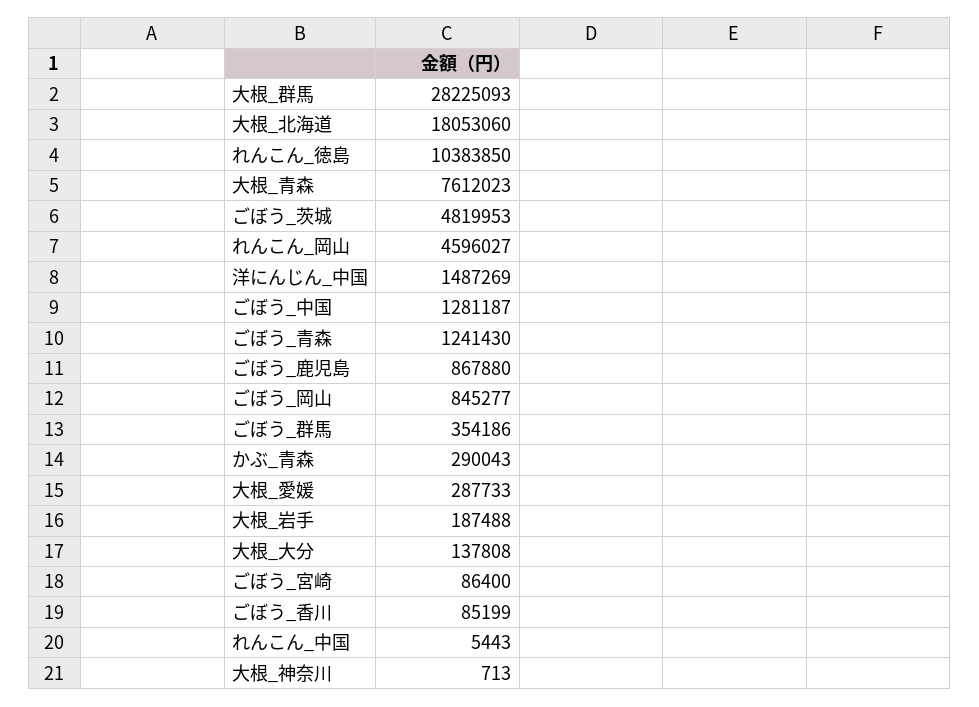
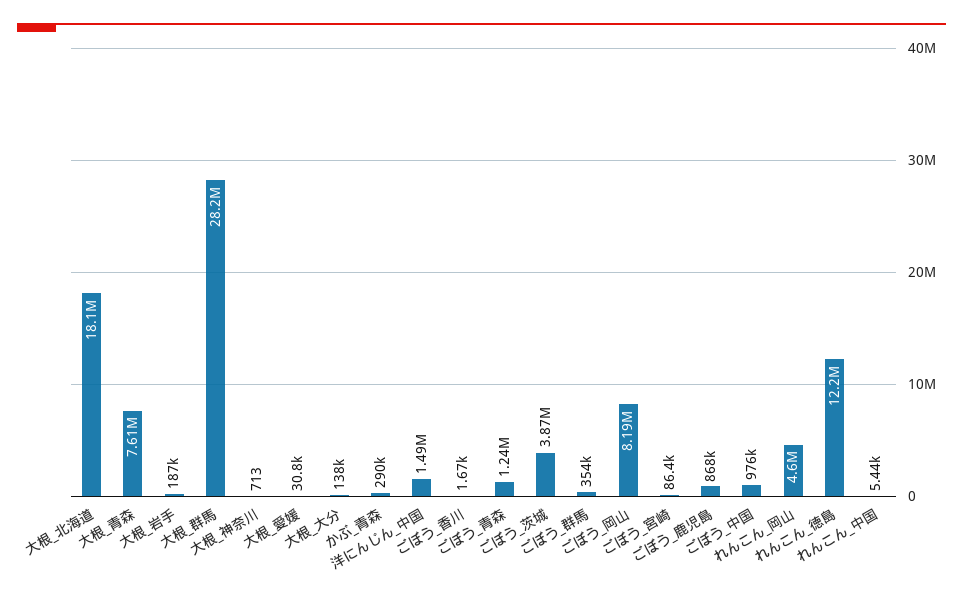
れんこん_徳島: 10383850 -> 12200000
ごぼう_茨城: 4819953 -> 3870000
ごぼう_中国: 1281187 -> 976000
ごぼう_岡山: 845277 -> 8190000
大根_愛媛: 287733 -> 30800
ごぼう_香川: 85199 -> 1670

